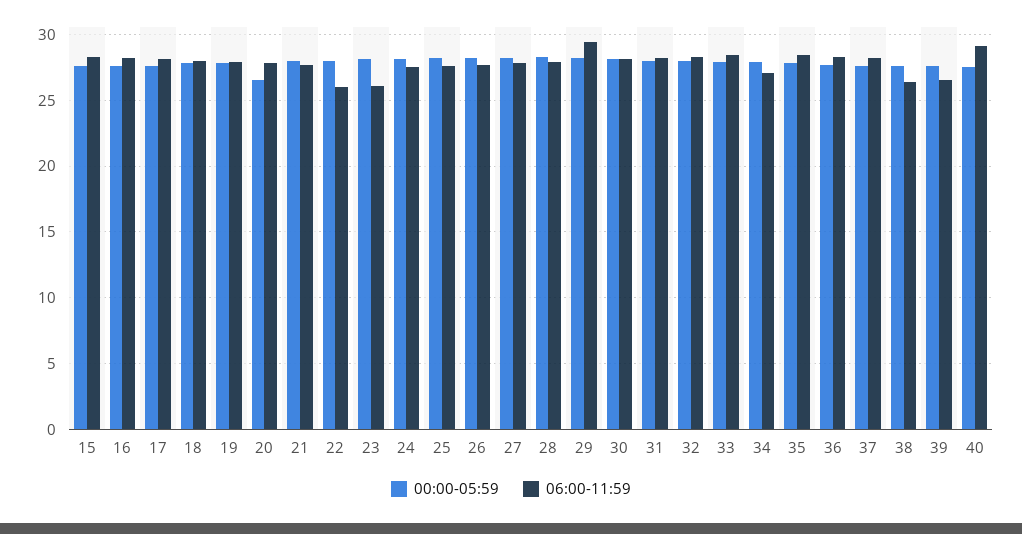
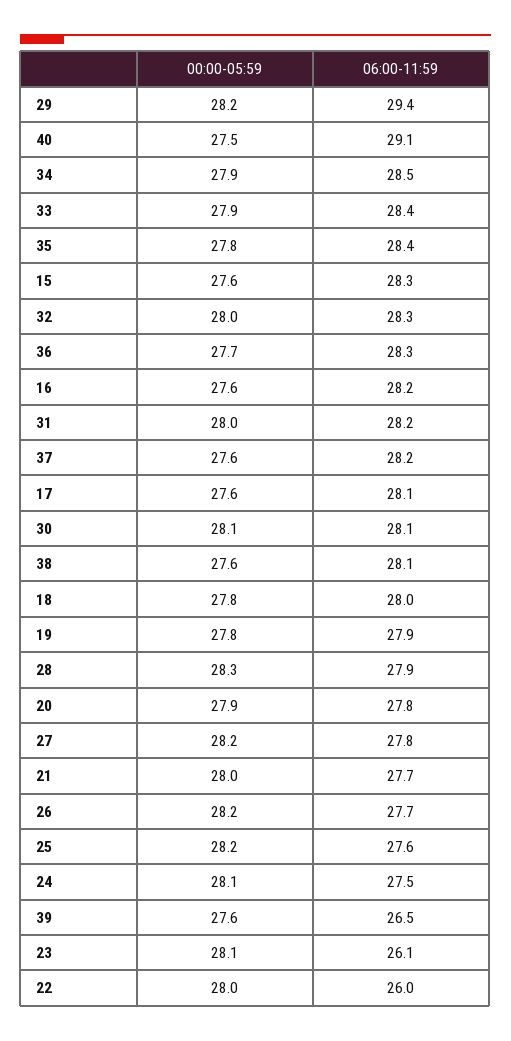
00:00-05:59, 20: 26.5 -> 27.9
06:00-11:59, 34: 27 -> 28.5
06:00-11:59, 38: 26.5 -> 28.1

